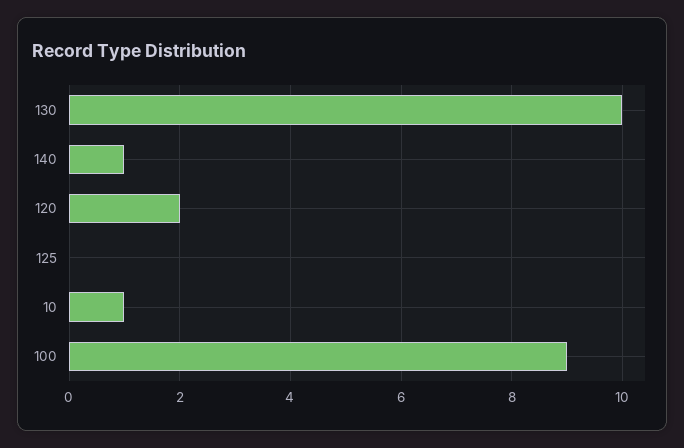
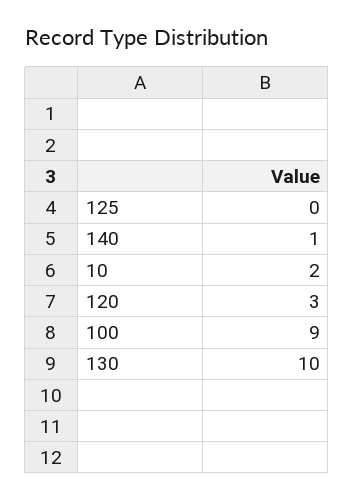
120: 2 -> 3
10: 1 -> 2

